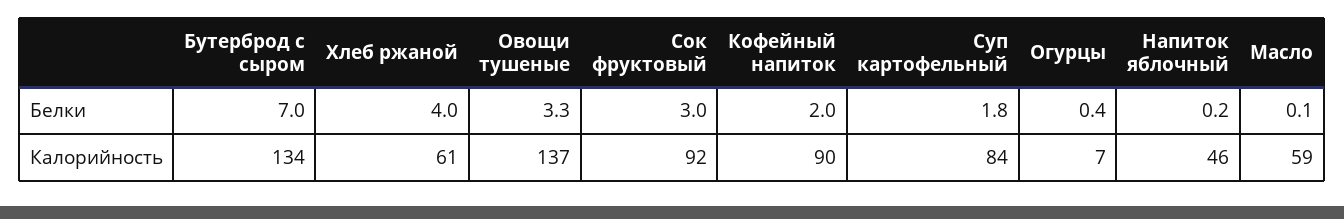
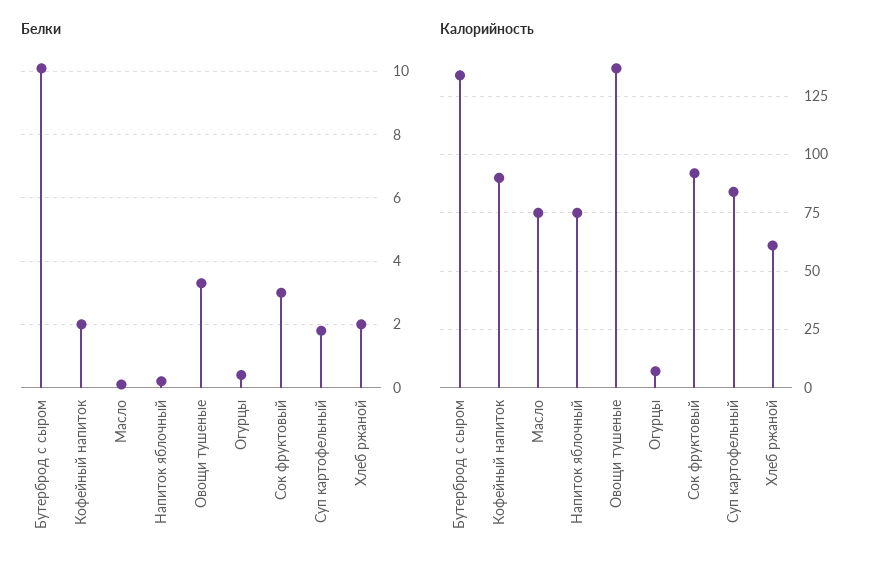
Белки, Бутерброд с сыром: 7 -> 10
Белки, Хлеб ржаной: 4 -> 2
Калорийность, Напиток яблочный: 46 -> 75
Калорийность, Масло: 59 -> 75

